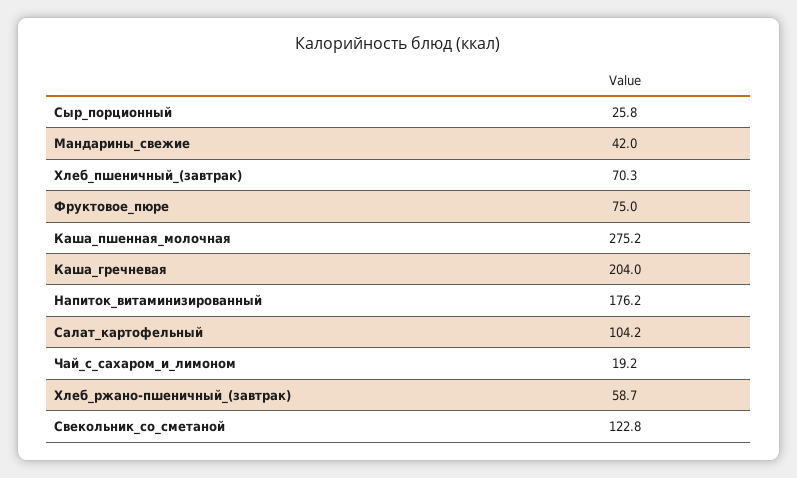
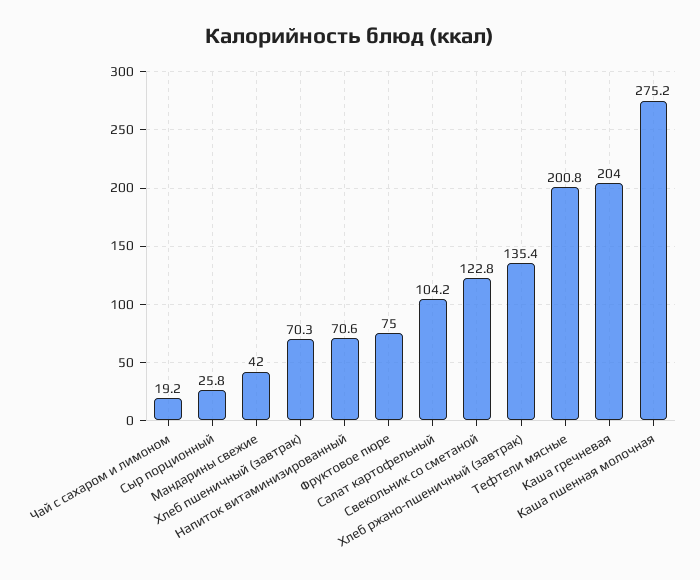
Напиток_витаминизированный: 176.2 -> 70.6
Хлеб_ржано-пшеничный_(завтрак): 58.7 -> 135.4
Тефтели мясные: none -> 200.8

